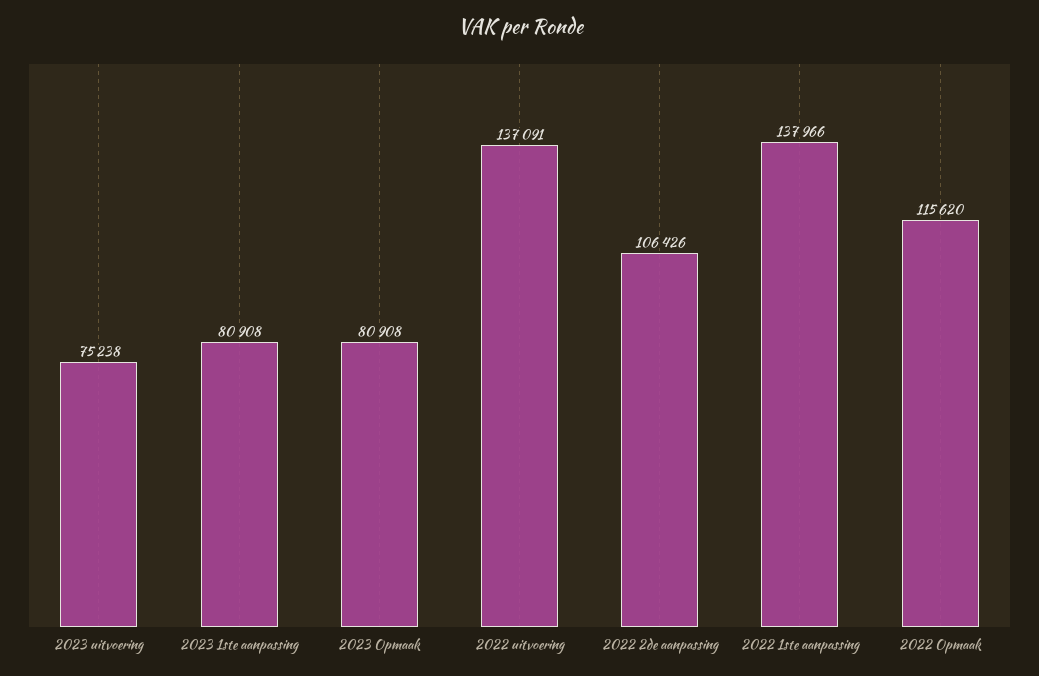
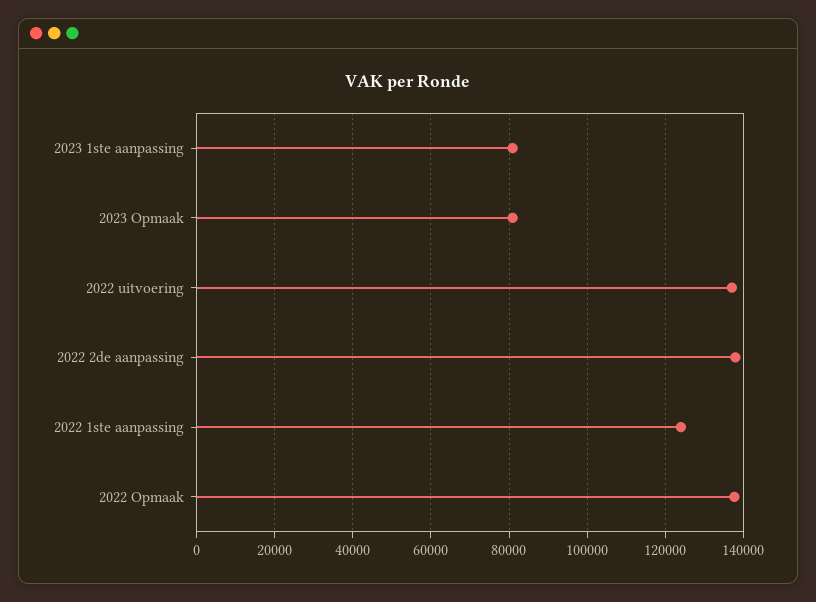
2023 uitvoering: 75238 -> none
2022 2de aanpassing: 106426 -> 138000
2022 1ste aanpassing: 137966 -> 124000
2022 Opmaak: 115620 -> 138000

